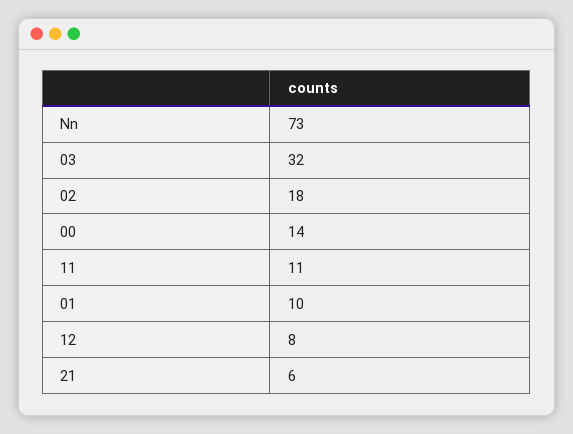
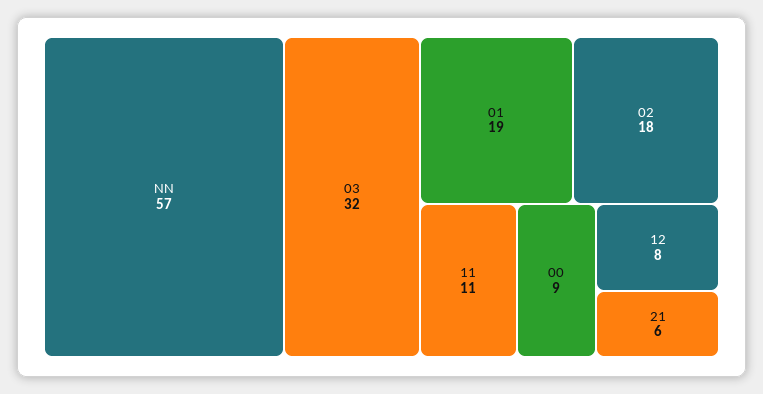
Nn: 73 -> 57
00: 14 -> 9
01: 10 -> 19

